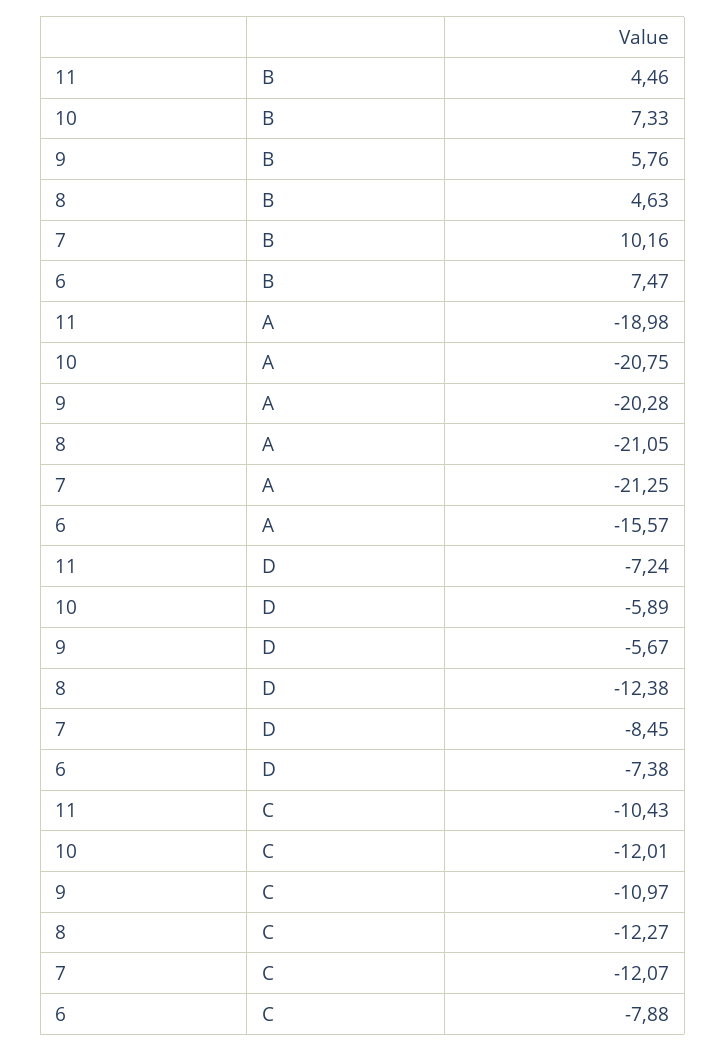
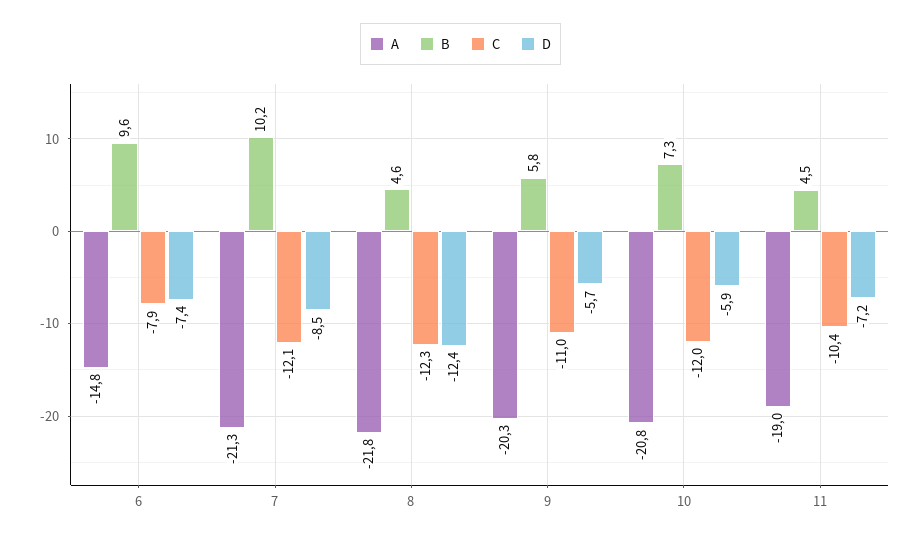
B, 6: 7.47 -> 9.6
A, 8: -21.05 -> -21.8
A, 6: -15.57 -> -14.8

